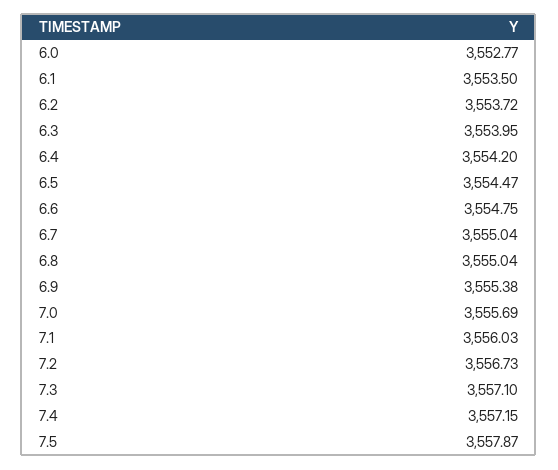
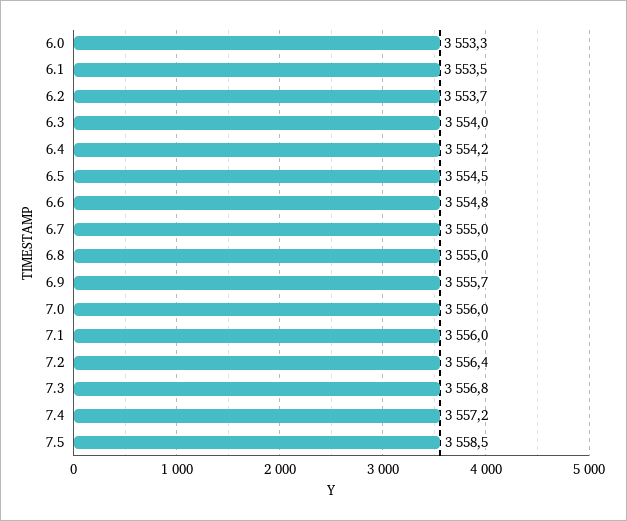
6.0: 3552.77 -> 3553.3
6.9: 3555.38 -> 3555.7
7.0: 3555.69 -> 3556
7.2: 3556.73 -> 3556.4
7.3: 3557.1 -> 3556.8
7.5: 3557.87 -> 3558.5

